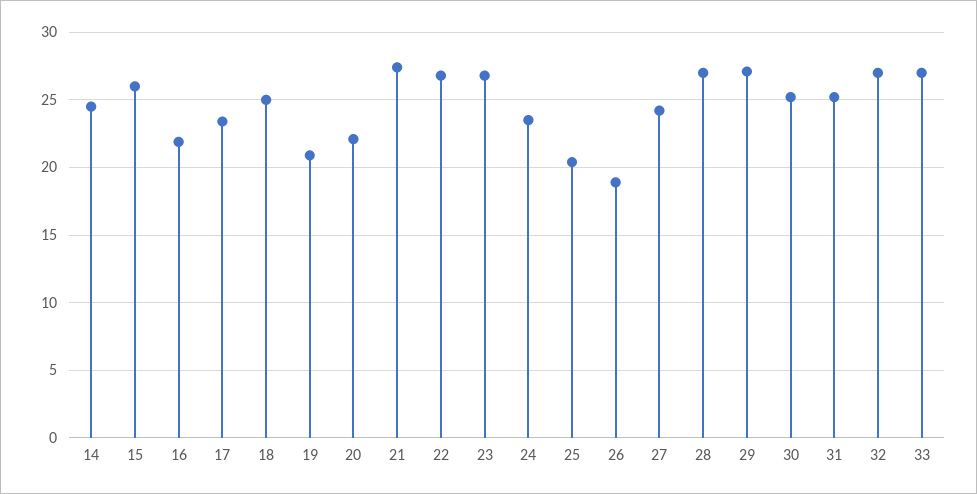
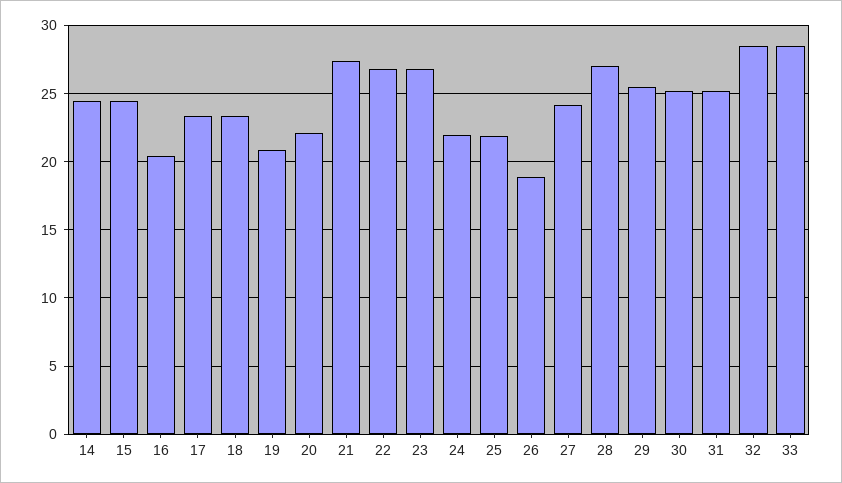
15: 26 -> 24.5
16: 22 -> 20.5
18: 25 -> 23.5
24: 23.5 -> 22
25: 20.5 -> 22
29: 27 -> 25.5
32: 27 -> 28.5
33: 27 -> 28.5

